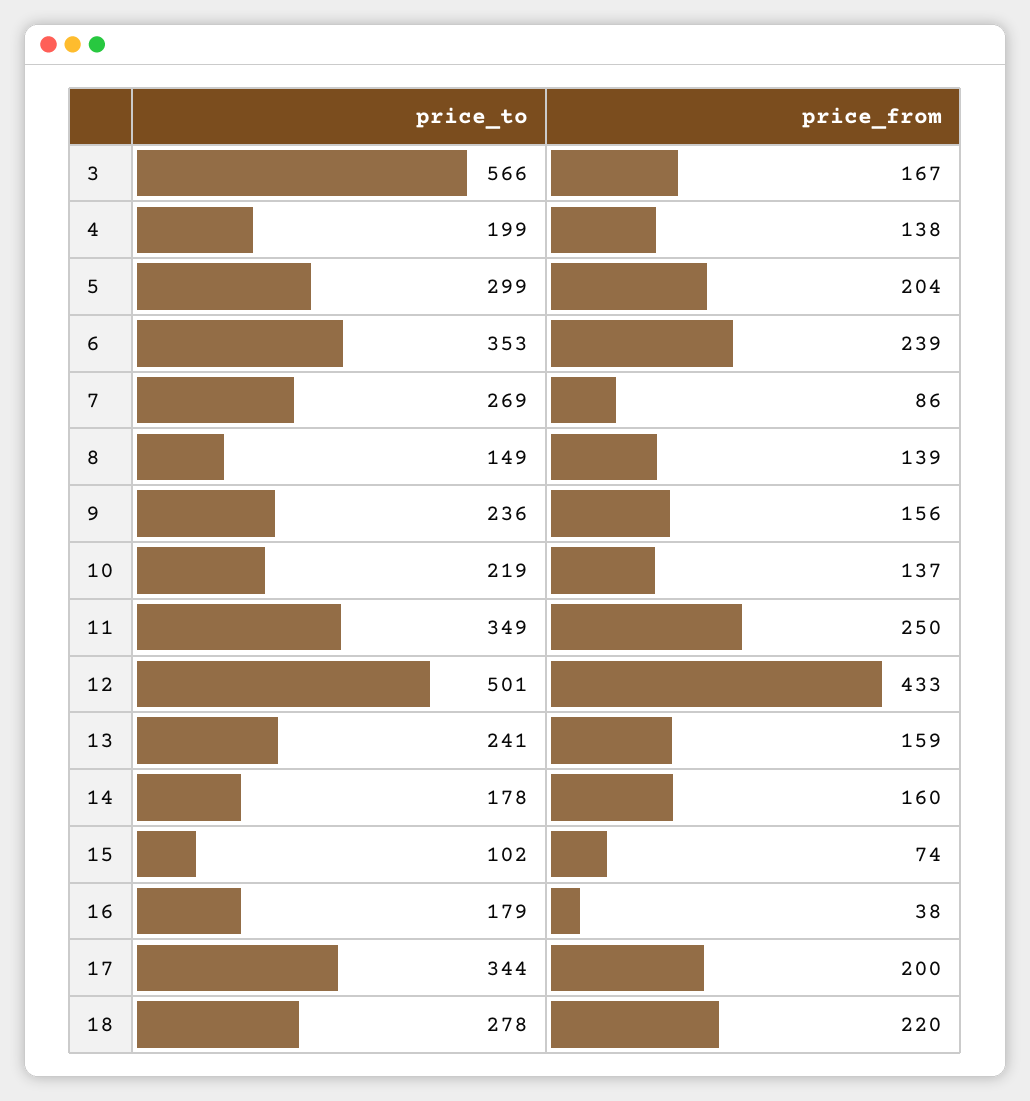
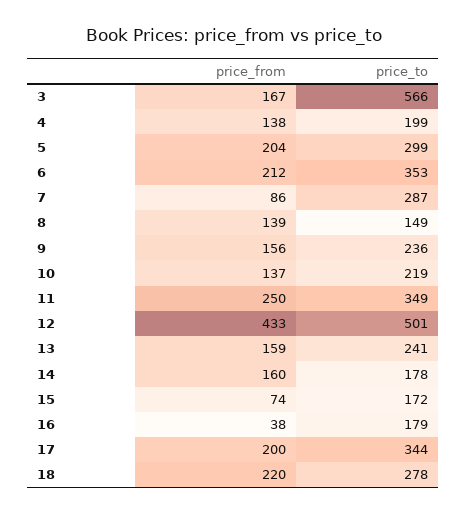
price_from, 6: 239 -> 212
price_to, 7: 269 -> 287
price_to, 15: 102 -> 172

